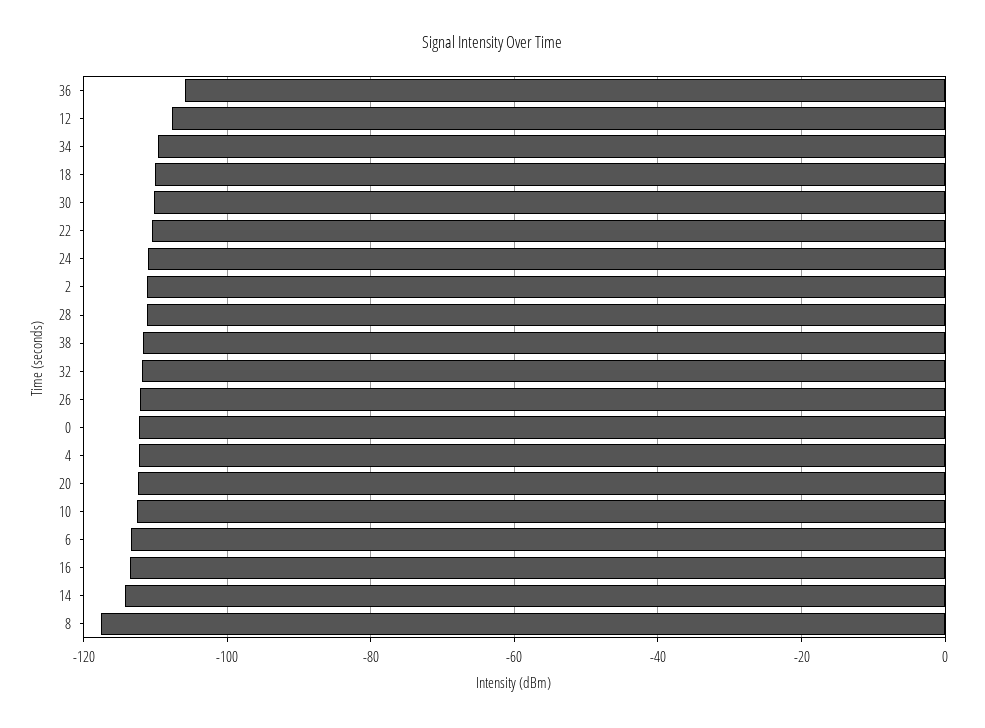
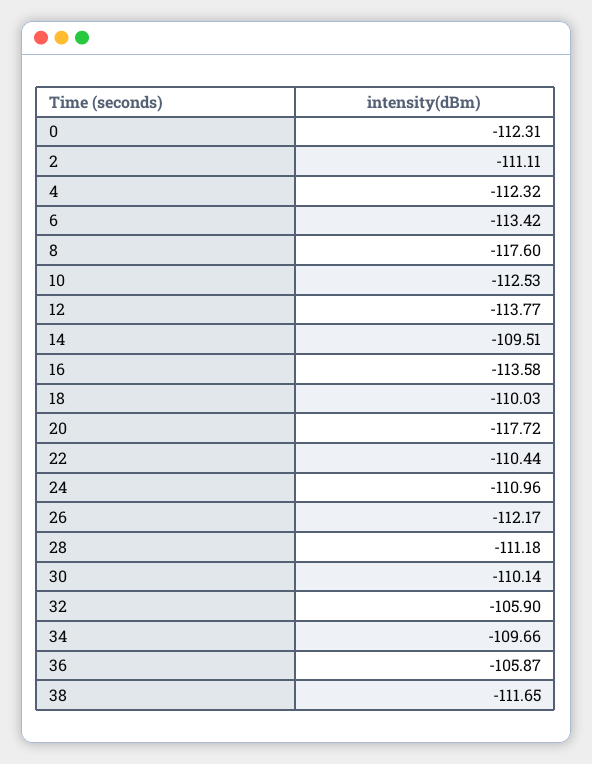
12: -108 -> -113.77
32: -112 -> -105.9
20: -112 -> -117.72
14: -114 -> -109.51

